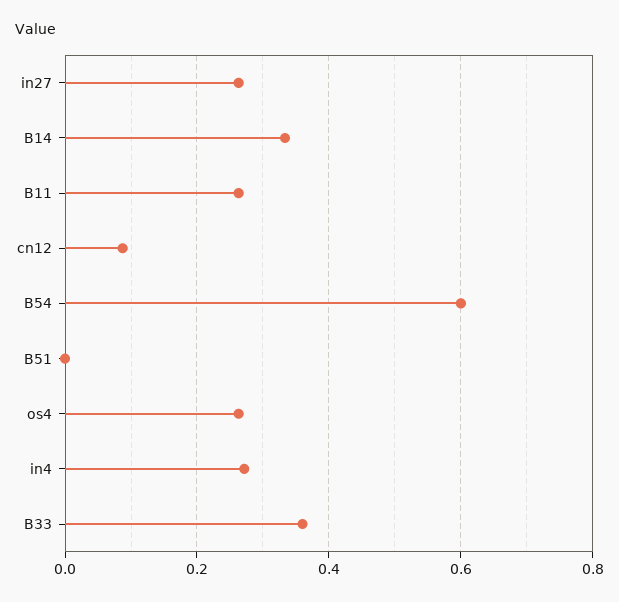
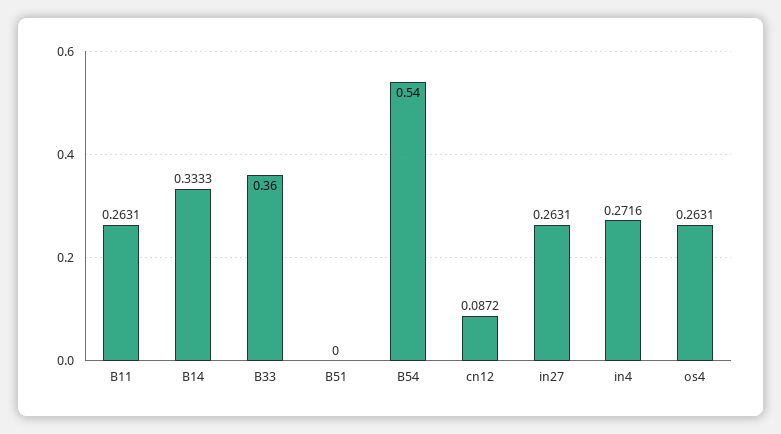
B54: 0.6 -> 0.54

